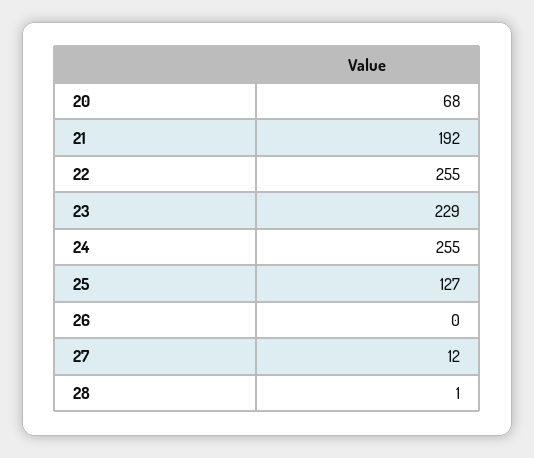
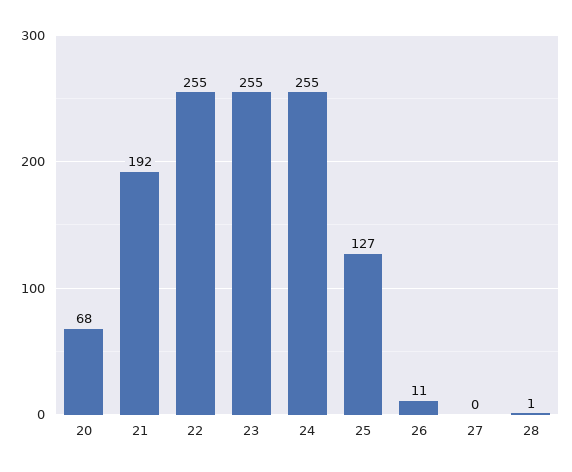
23: 229 -> 255
26: 0 -> 11
27: 12 -> 0

